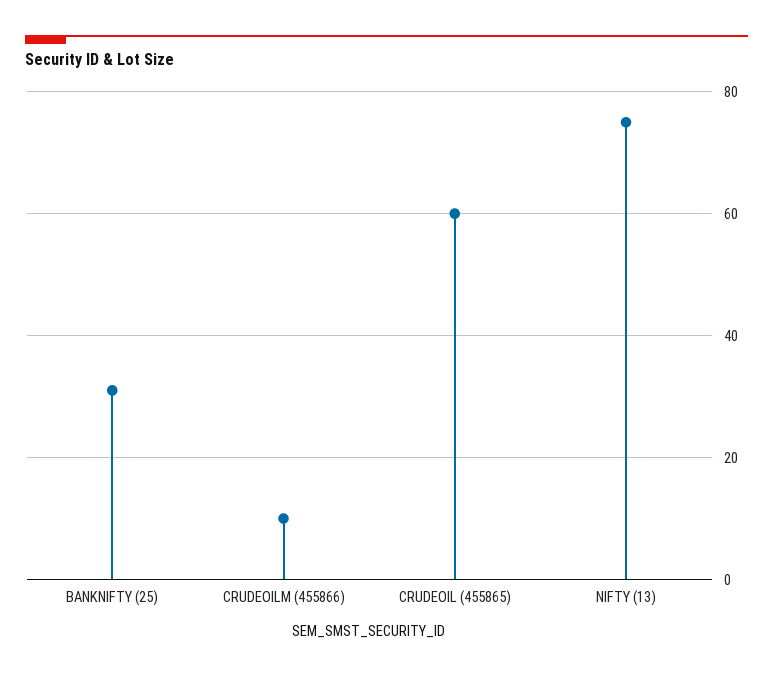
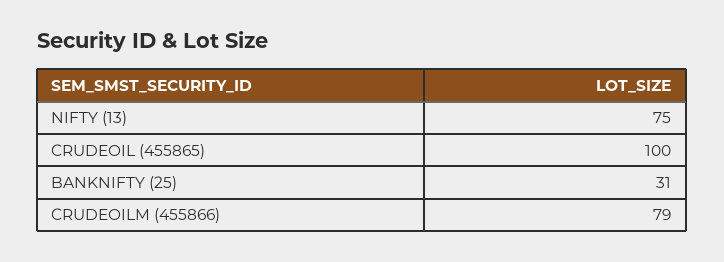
CRUDEOILM (455866): 10 -> 79
CRUDEOIL (455865): 60 -> 100

